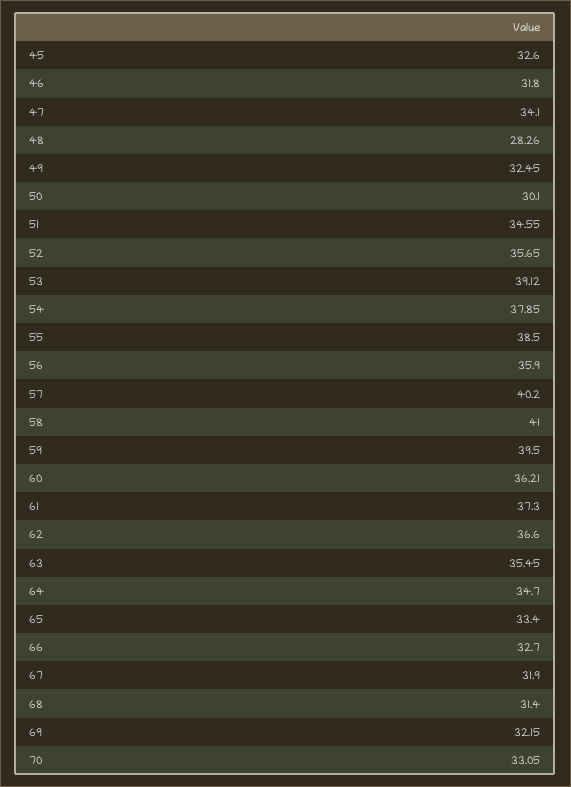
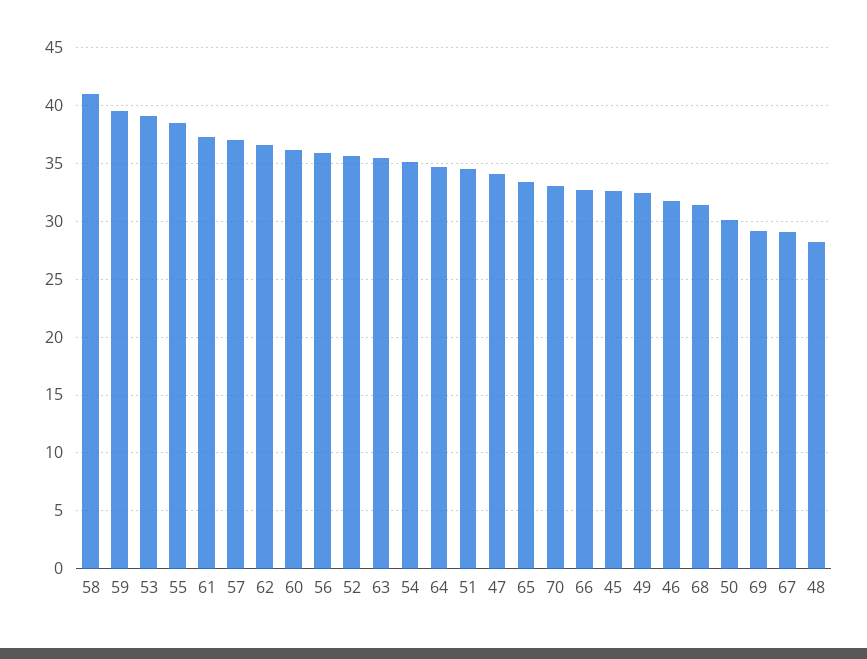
54: 37.85 -> 35
57: 40.2 -> 37
67: 31.9 -> 29
69: 32.15 -> 29

